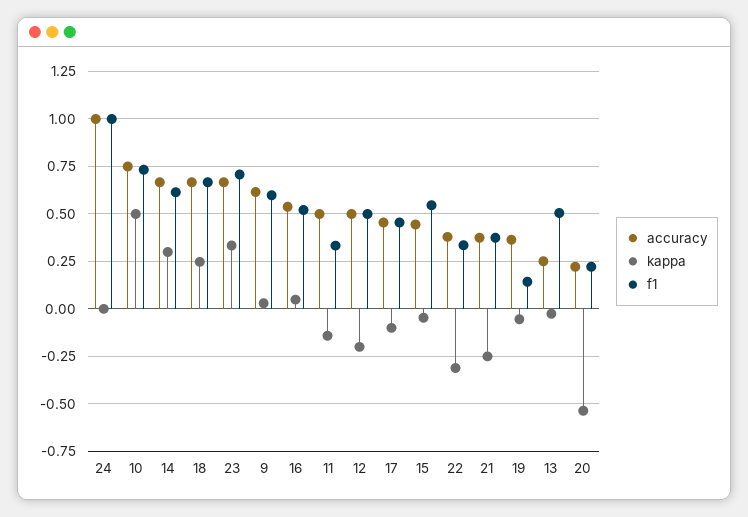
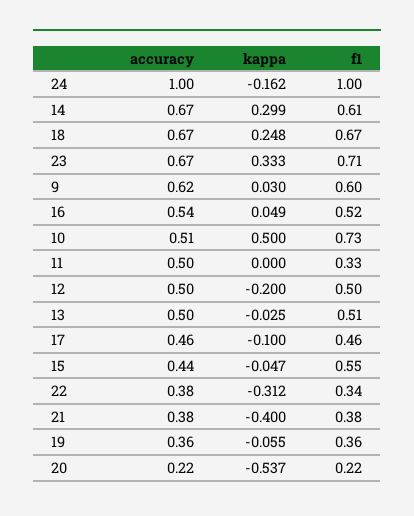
kappa, 24: 0 -> -0.162
accuracy, 10: 0.75 -> 0.51
kappa, 11: -0.15 -> 0
kappa, 21: -0.25 -> -0.4
f1, 19: 0.15 -> 0.36
accuracy, 13: 0.25 -> 0.5

